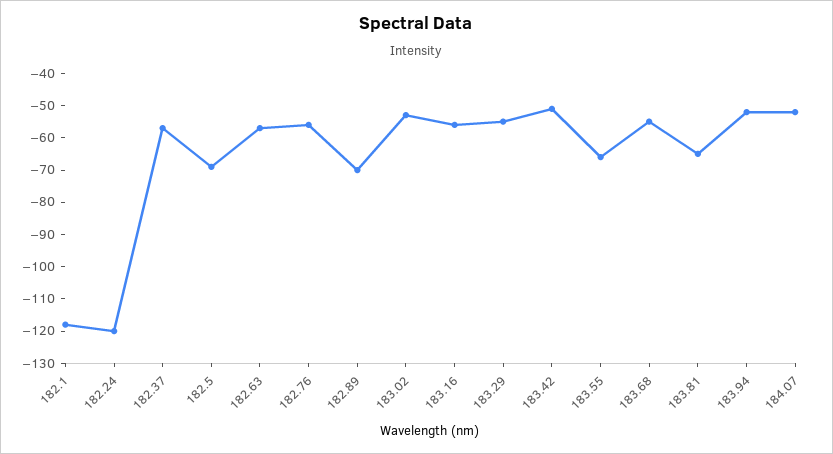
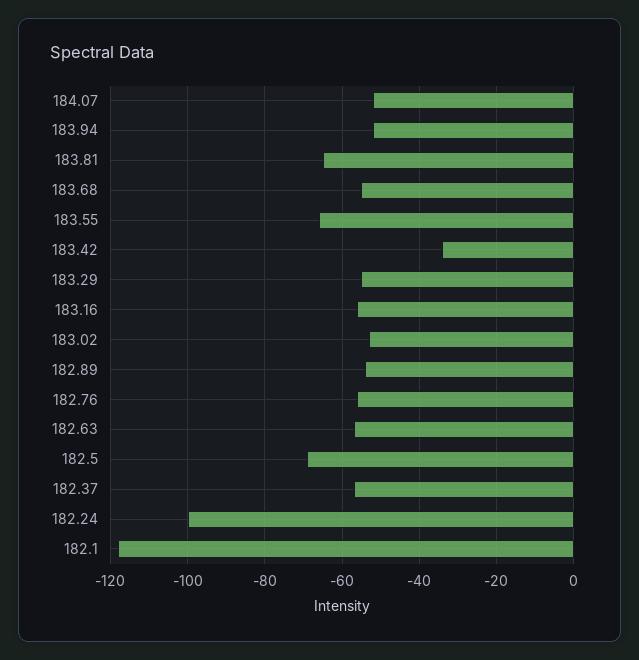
182.24: -120 -> -100
182.89: -70 -> -55
183.42: -50 -> -35

